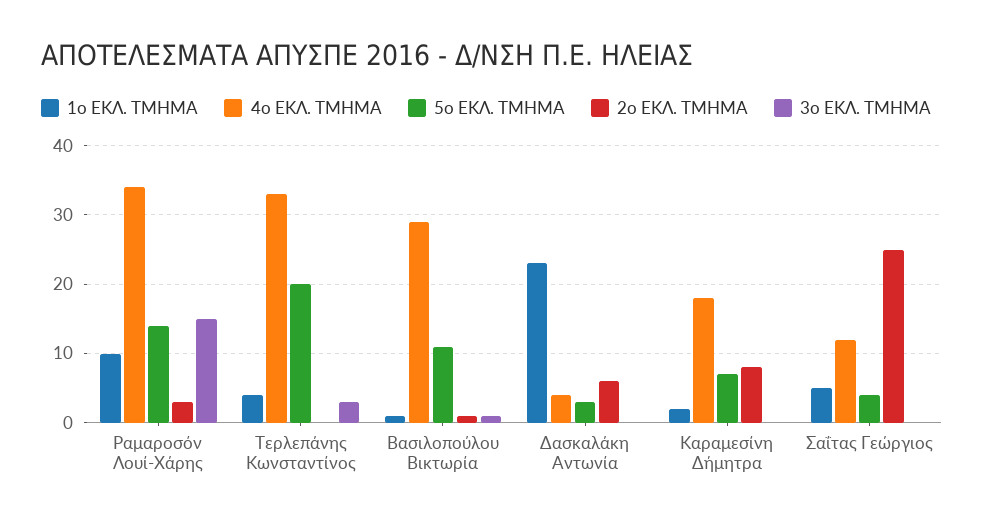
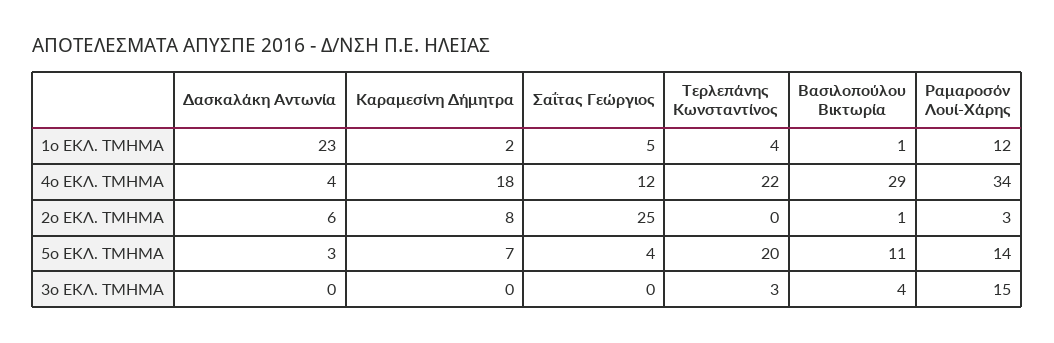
1ο ΕΚΛ. ΤΜΗΜΑ, Ραμαροσόν Λουί-Χάρης: 10 -> 12
4ο ΕΚΛ. ΤΜΗΜΑ, Τερλεπάνης Κωνσταντίνος: 33 -> 22
3ο ΕΚΛ. ΤΜΗΜΑ, Βασιλοπούλου Βικτωρία: 1 -> 4

